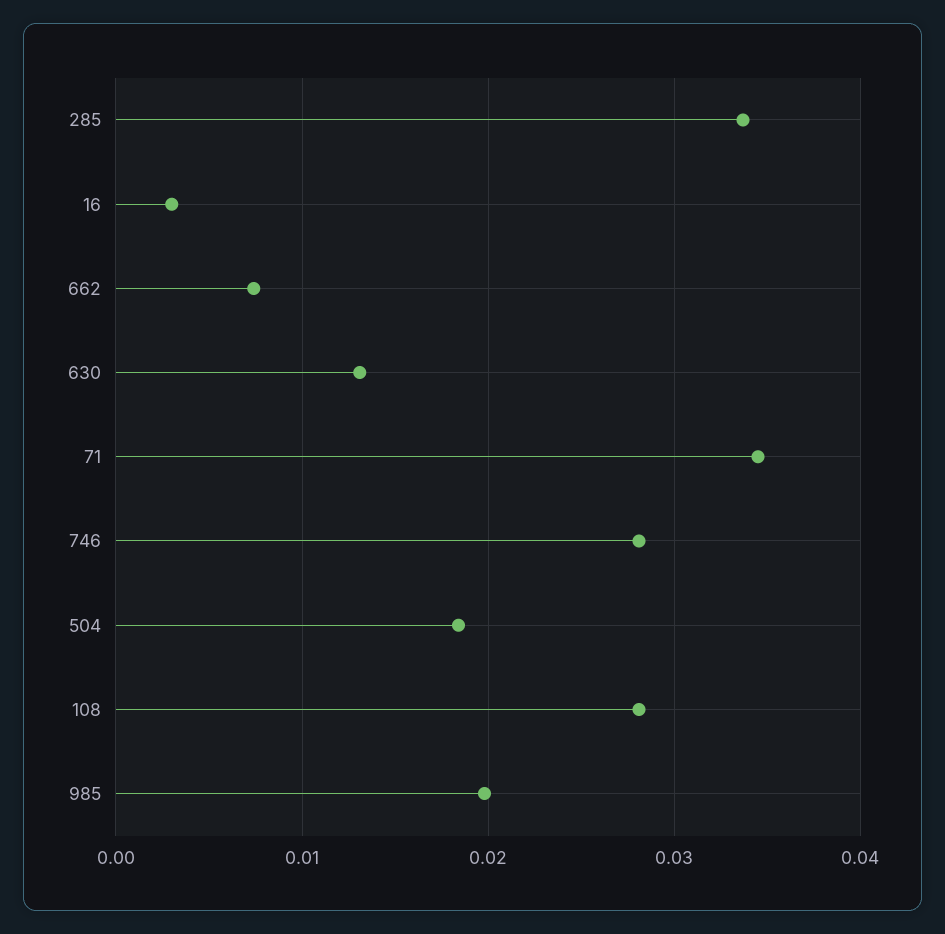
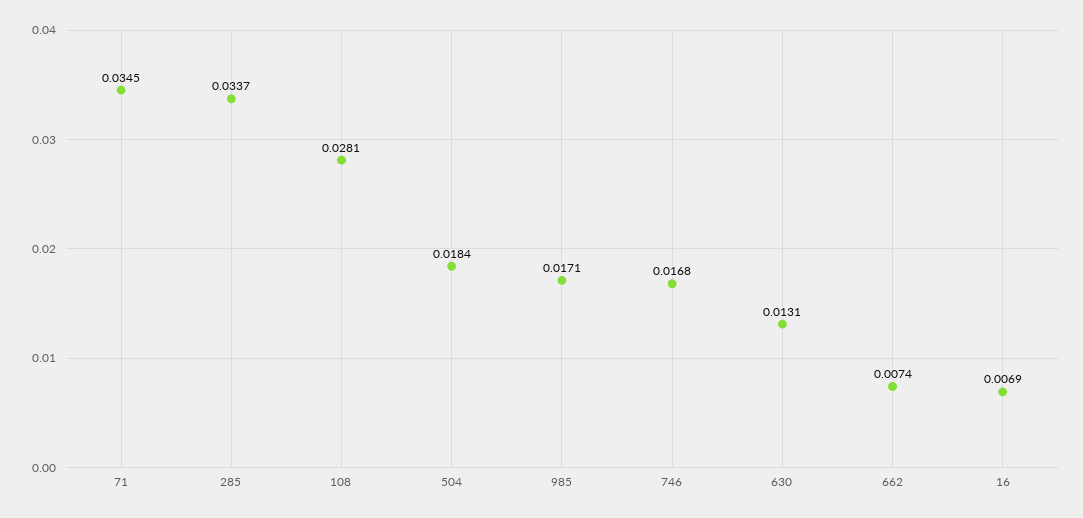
16: 0.003 -> 0.0069
746: 0.028 -> 0.0168
985: 0.02 -> 0.0171

